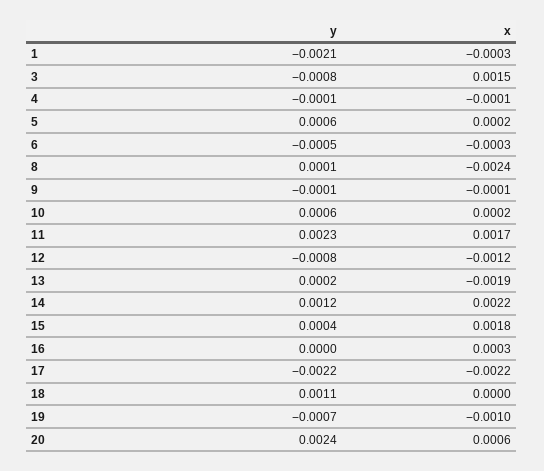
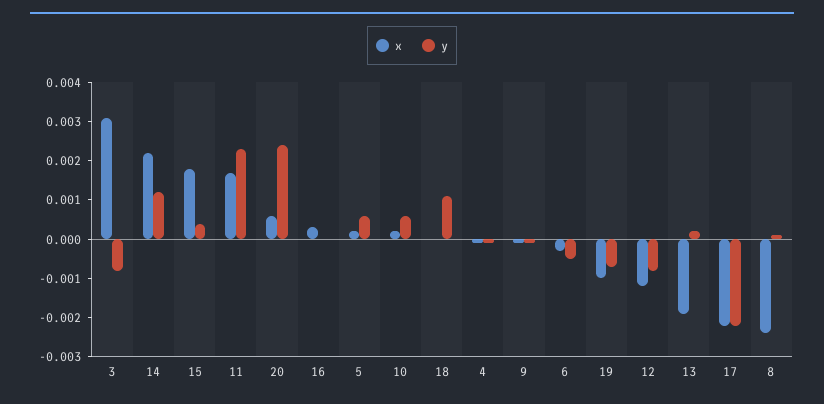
y, 1: -0.0021 -> none
x, 1: -0.0003 -> none
x, 3: 0.0015 -> 0.003

